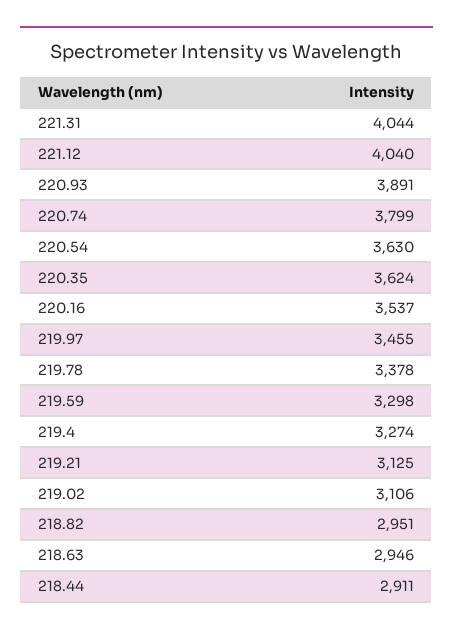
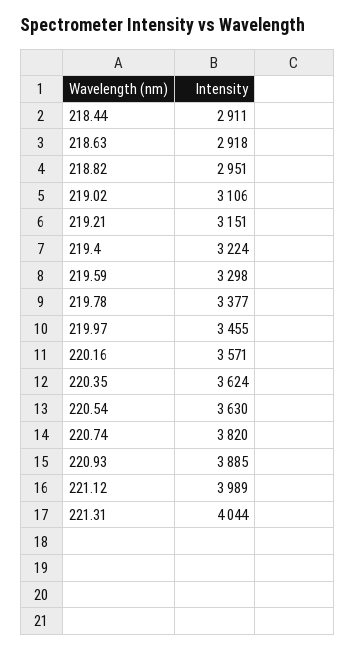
221.12: 4040 -> 3989
220.93: 3891 -> 3885
220.74: 3799 -> 3820
220.16: 3537 -> 3571
219.78: 3378 -> 3377
219.4: 3274 -> 3224
219.21: 3125 -> 3151
218.63: 2946 -> 2918

